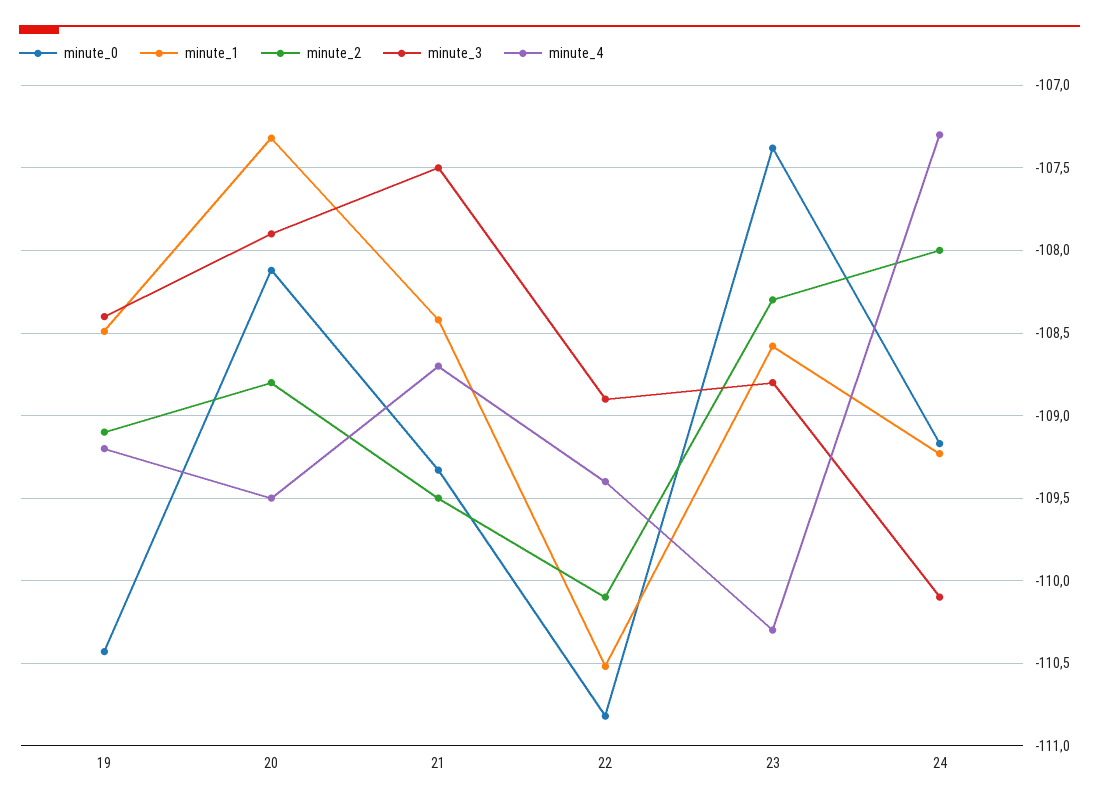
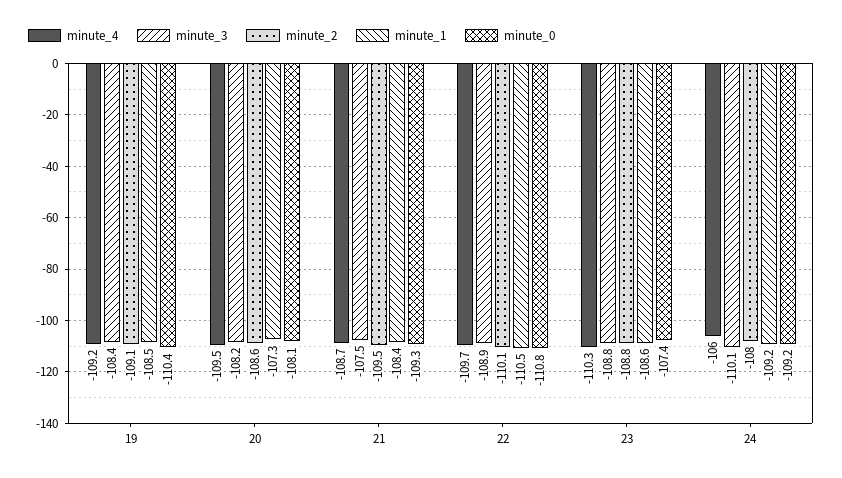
minute_2, 20: -108.8 -> -108.6
minute_3, 20: -107.9 -> -108.2
minute_4, 22: -109.4 -> -109.7
minute_2, 23: -108.3 -> -108.8
minute_4, 24: -107.3 -> -106

